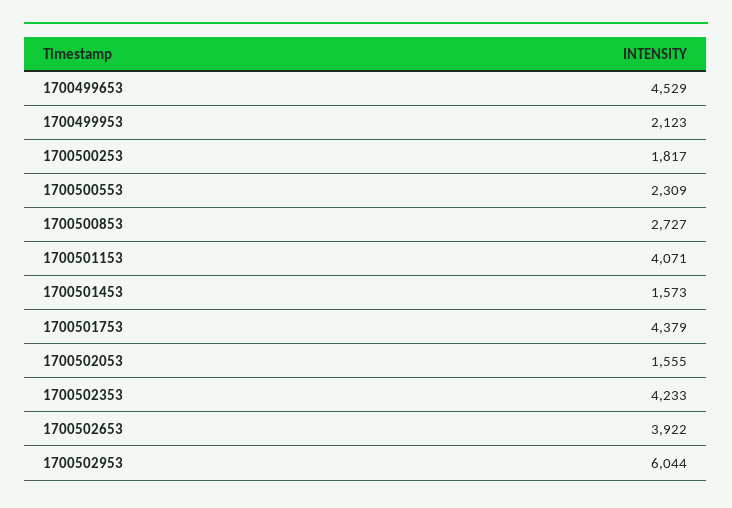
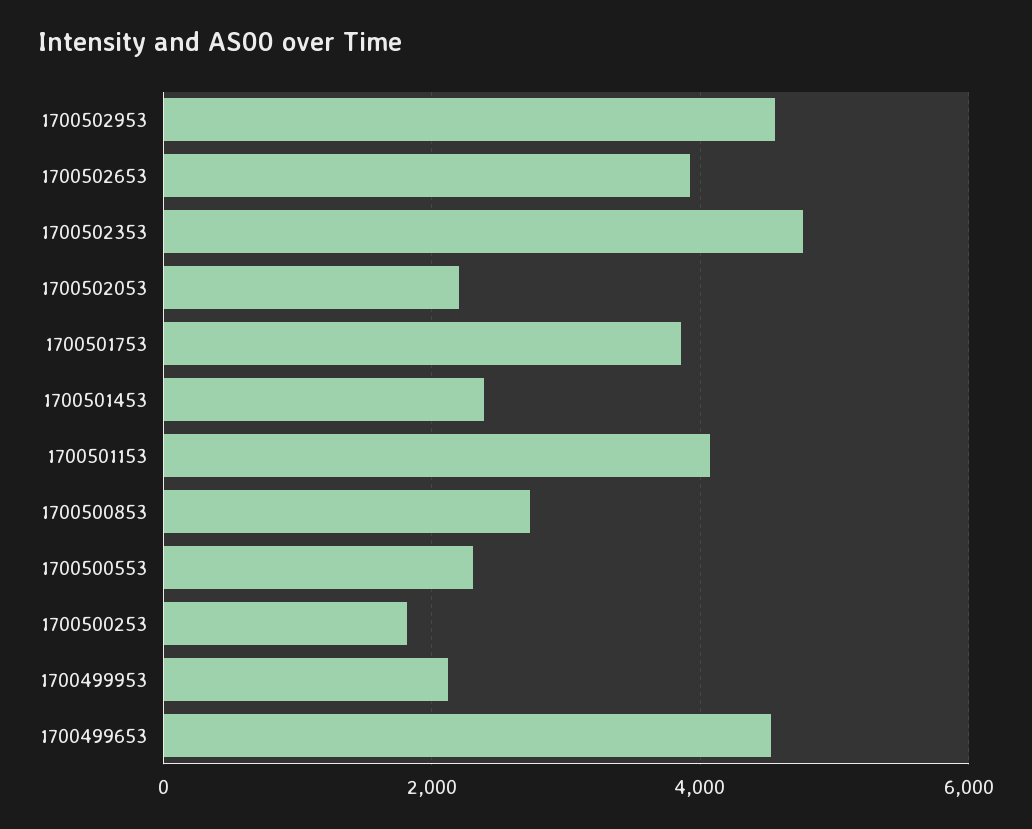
1700501453: 1573 -> 2400
1700501753: 4379 -> 3800
1700502053: 1555 -> 2200
1700502353: 4233 -> 4800
1700502953: 6044 -> 4600

